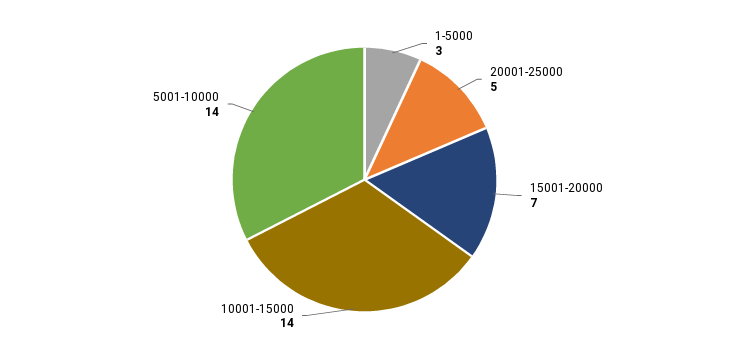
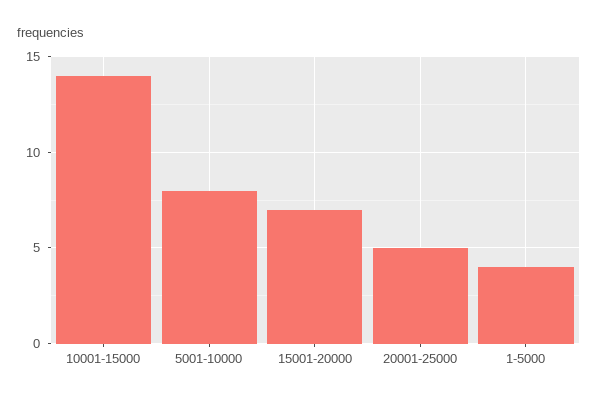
1-5000: 3 -> 4
5001-10000: 14 -> 8

